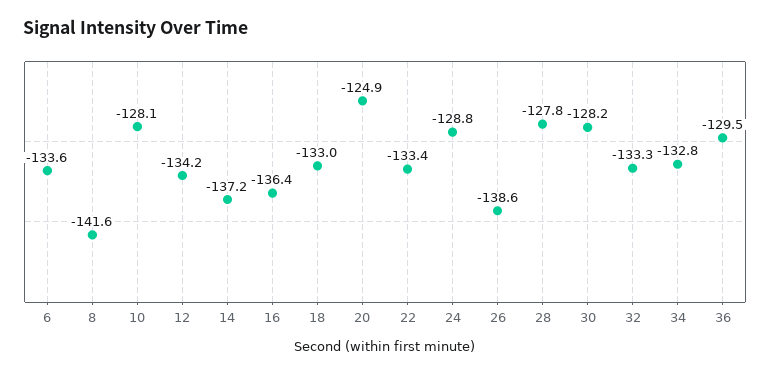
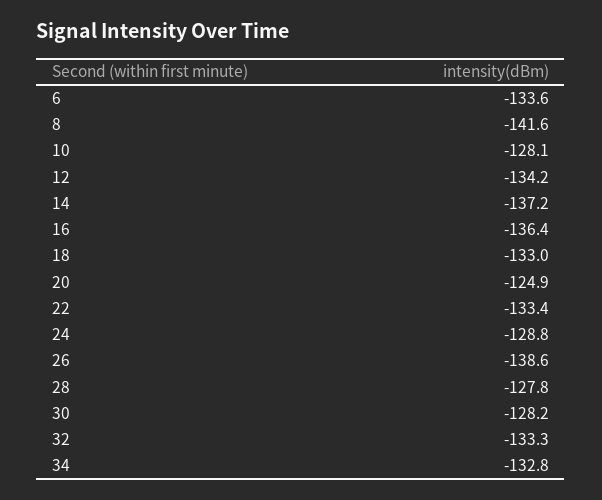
36: -129.5 -> none

